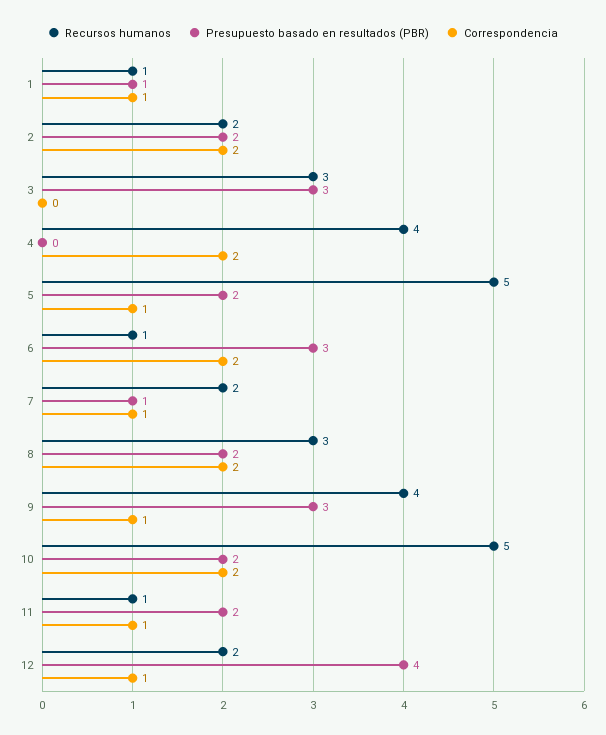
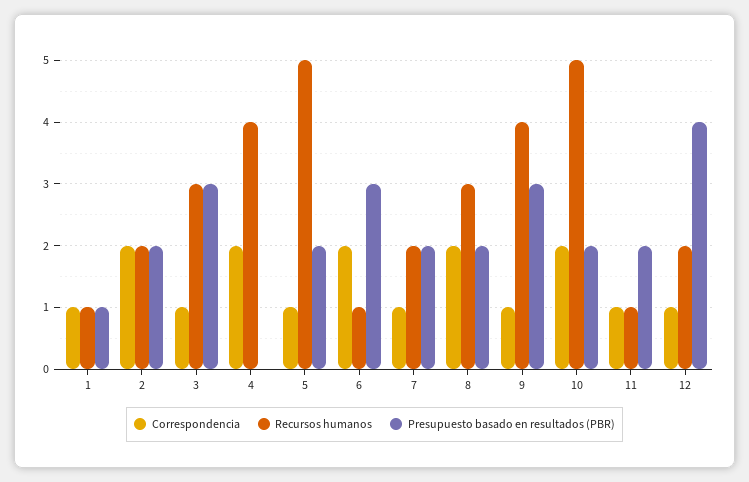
Correspondencia, 3: 0 -> 1
Presupuesto basado en resultados (PBR), 7: 1 -> 2

